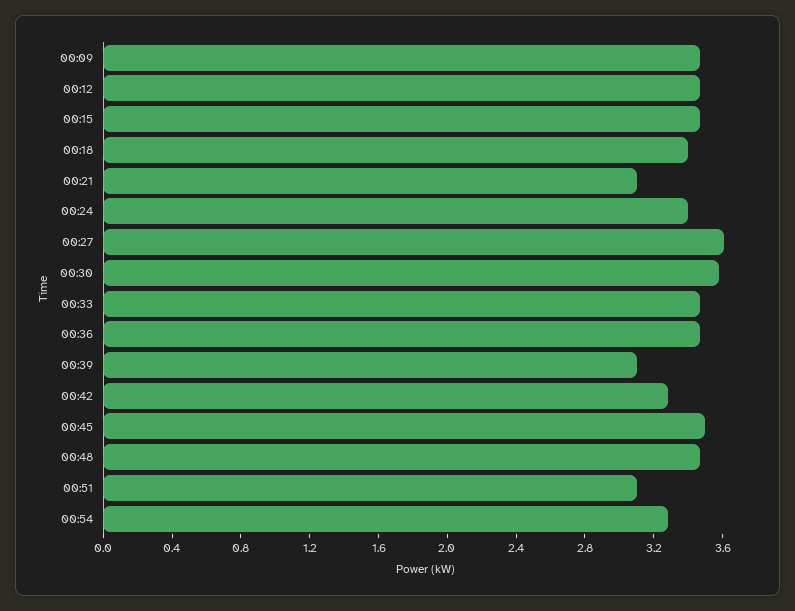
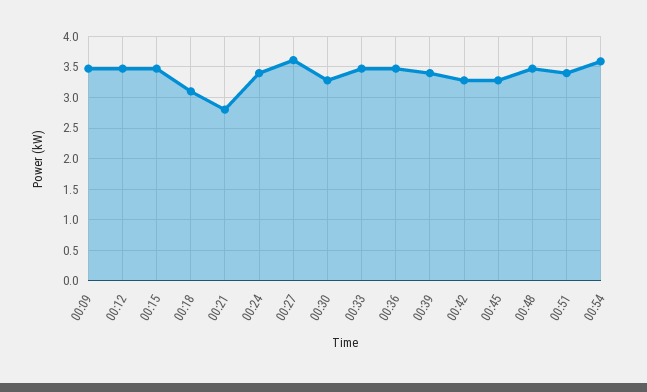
00:18: 3.4 -> 3.1
00:21: 3.1 -> 2.8
00:30: 3.6 -> 3.3
00:39: 3.1 -> 3.4
00:45: 3.5 -> 3.3
00:51: 3.1 -> 3.4
00:54: 3.3 -> 3.6

